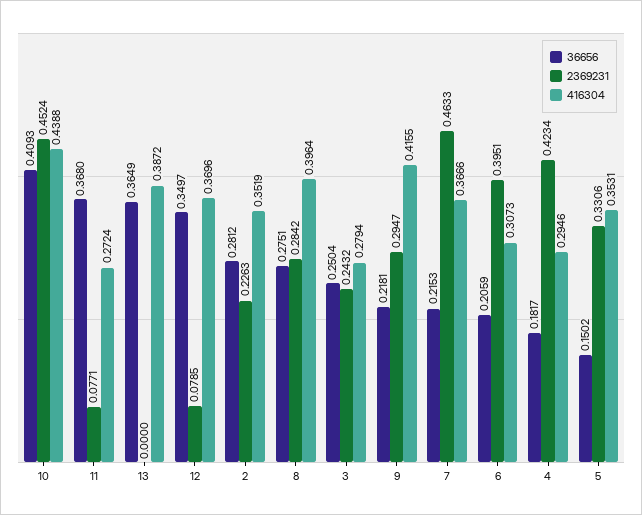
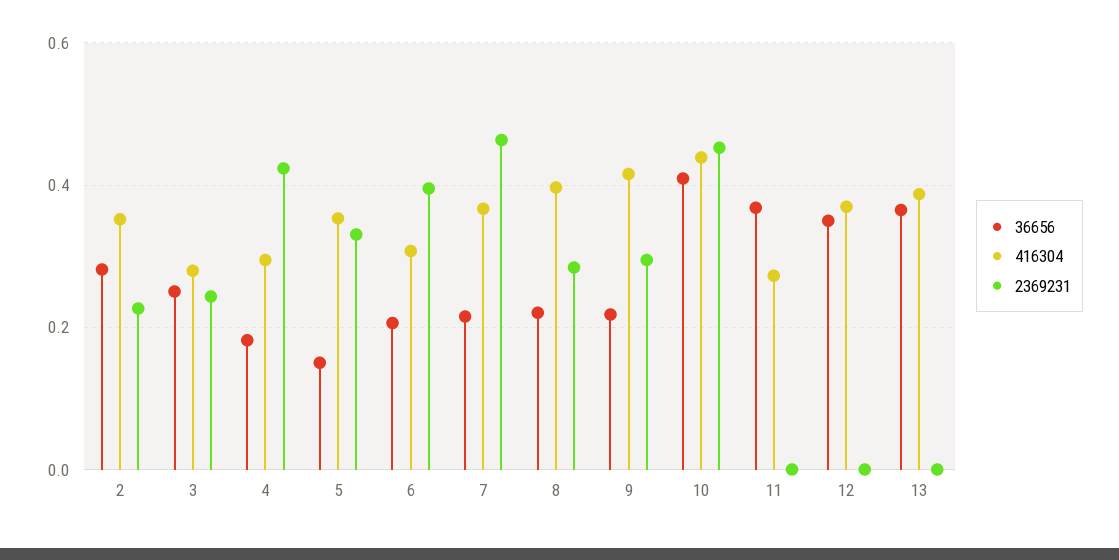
2369231, 11: 0.0771 -> 0
2369231, 12: 0.0785 -> 0
36656, 8: 0.2751 -> 0.22

